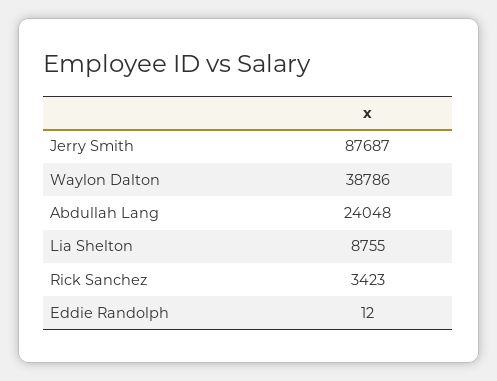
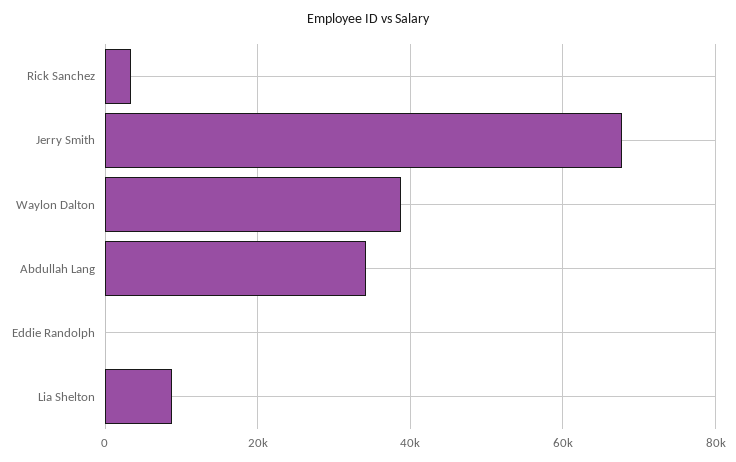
Jerry Smith: 87687 -> 68000
Abdullah Lang: 24048 -> 34000

